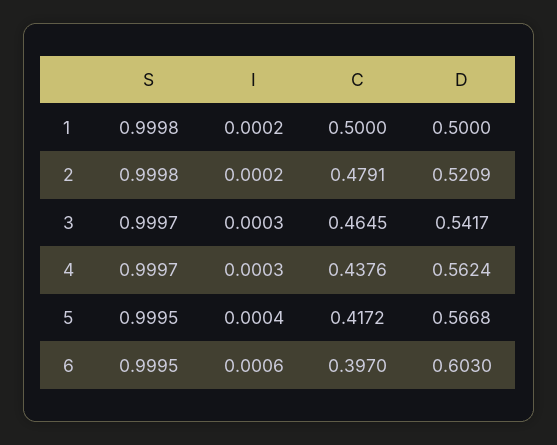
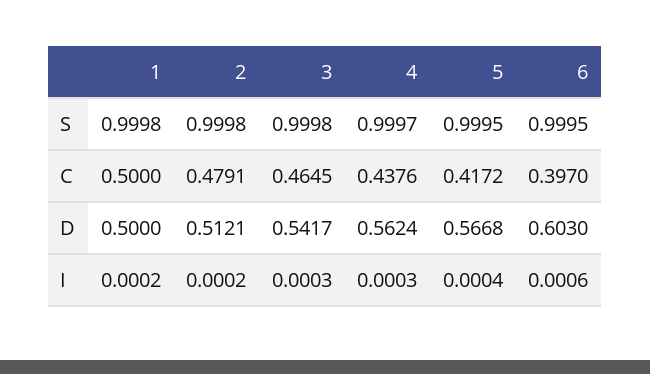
D, 2: 0.5209 -> 0.5121
S, 3: 0.9997 -> 0.9998

